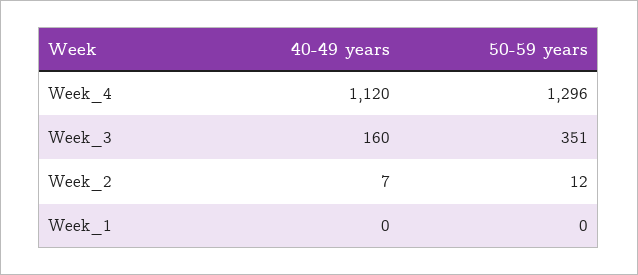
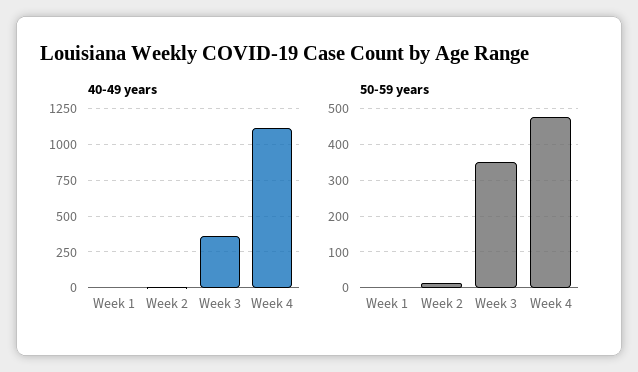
50-59 years, Week_4: 1296 -> 480
40-49 years, Week_3: 160 -> 350

